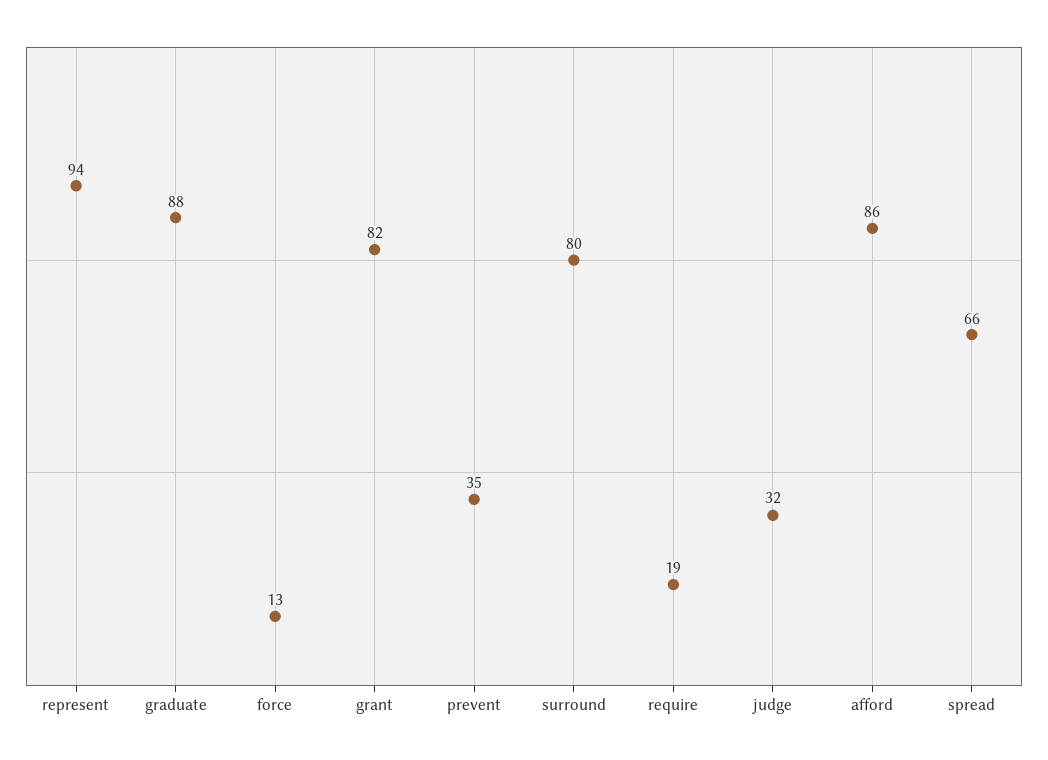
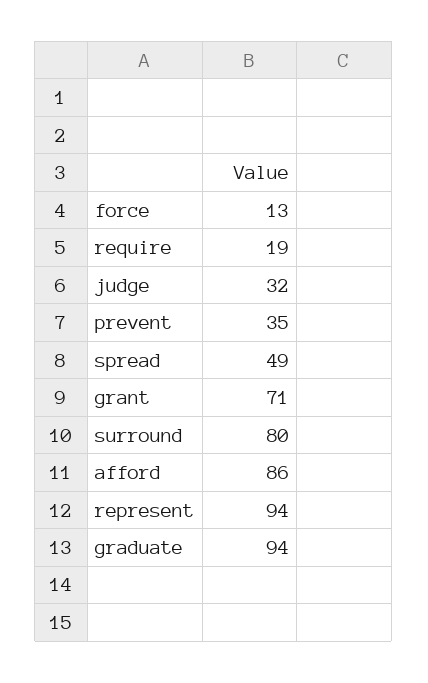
graduate: 88 -> 94
grant: 82 -> 71
spread: 66 -> 49

